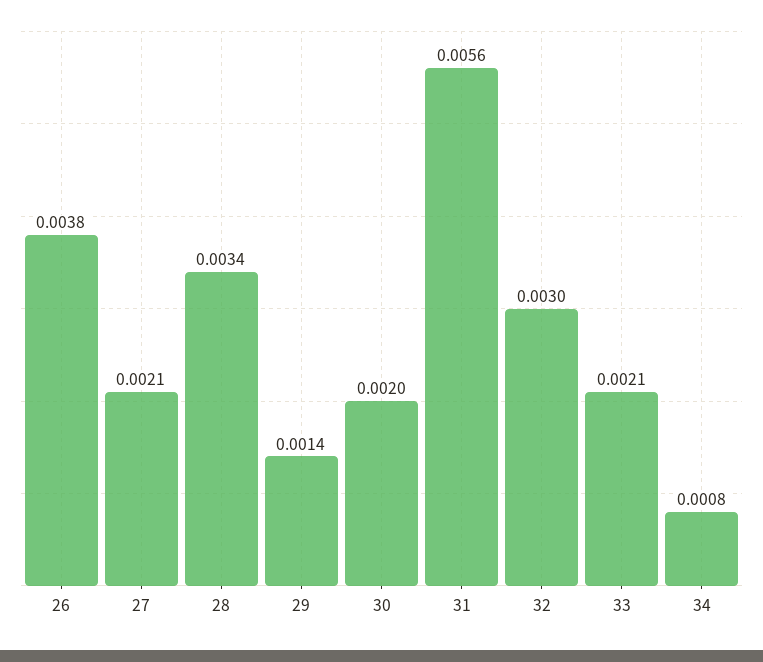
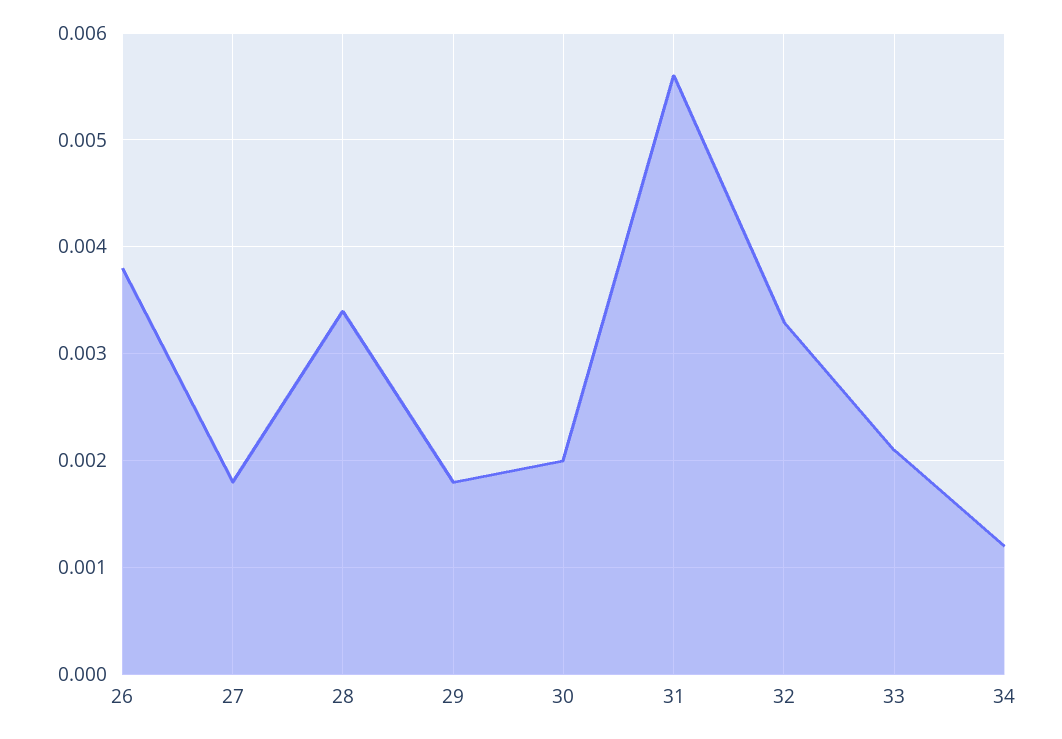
27: 0.0021 -> 0.0018
29: 0.0014 -> 0.0018
32: 0.003 -> 0.0033
34: 0.0008 -> 0.0012

